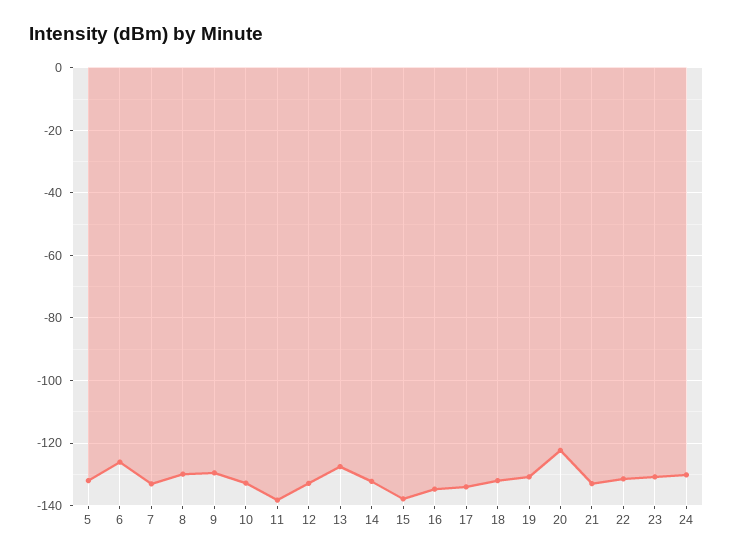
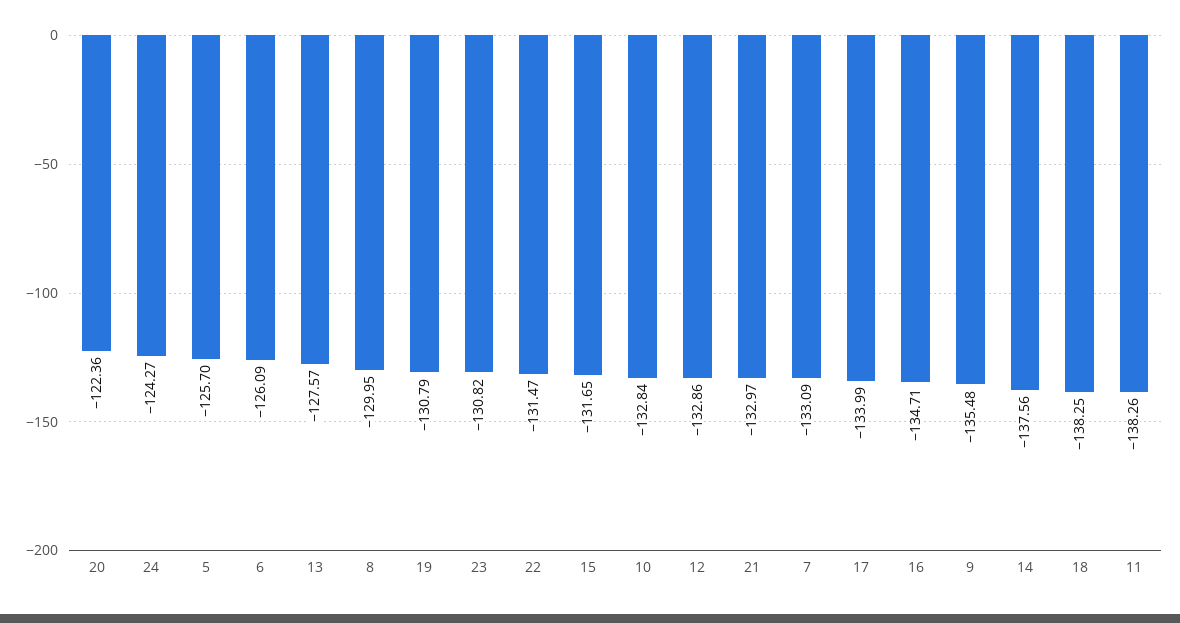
5: -132 -> -125.7
9: -130 -> -135.48
14: -132 -> -137.56
15: -138 -> -131.65
18: -132 -> -138.25
24: -130 -> -124.27

